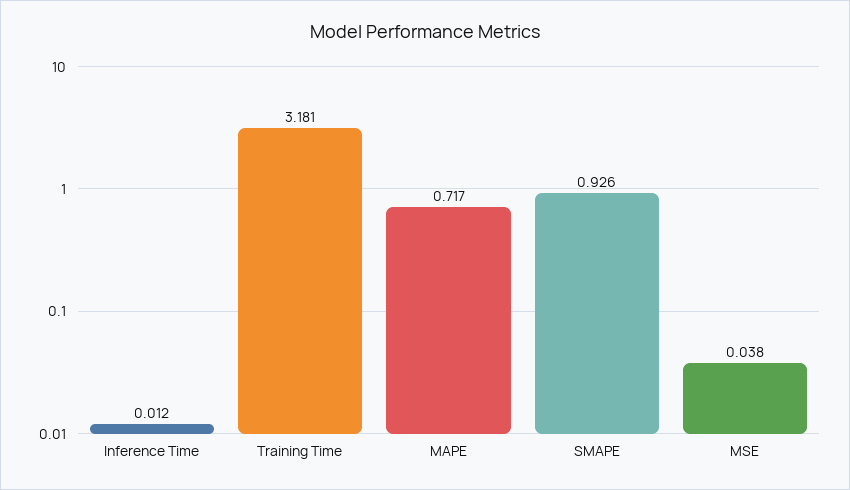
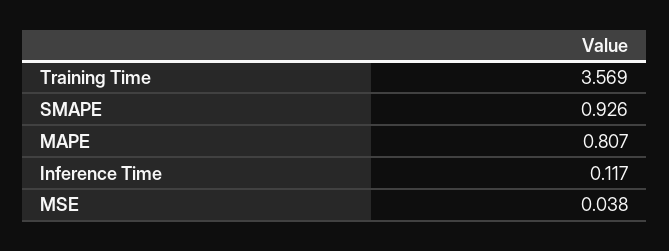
Inference Time: 0.012 -> 0.117
Training Time: 3.181 -> 3.569
MAPE: 0.717 -> 0.807

